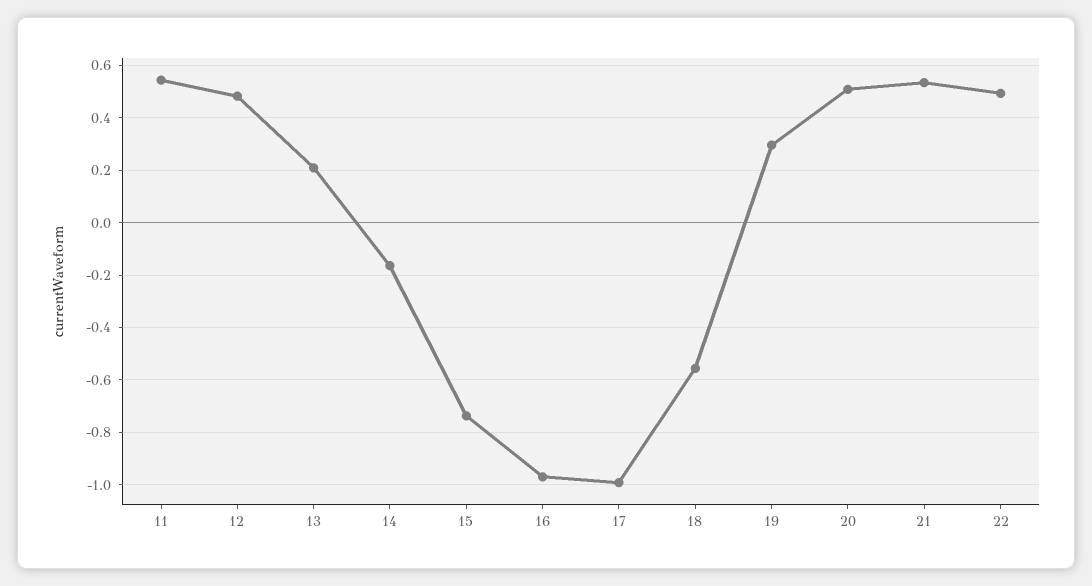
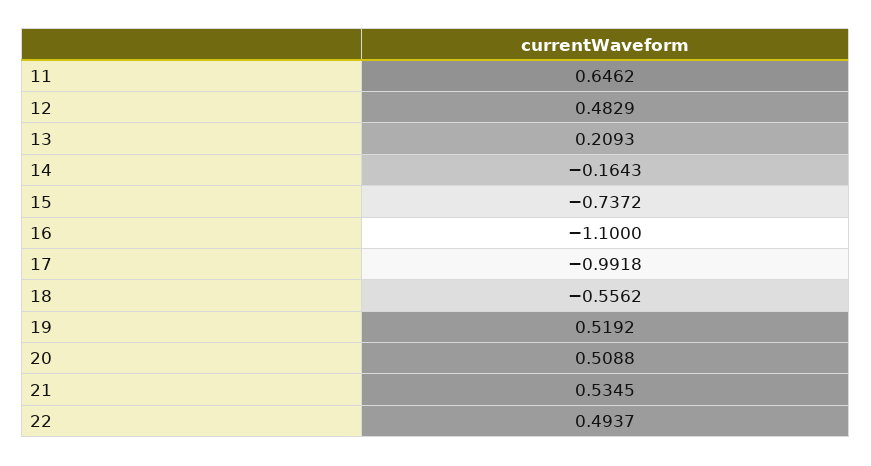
11: 0.55 -> 0.6462
16: -0.975 -> -1.1
19: 0.3 -> 0.5192

